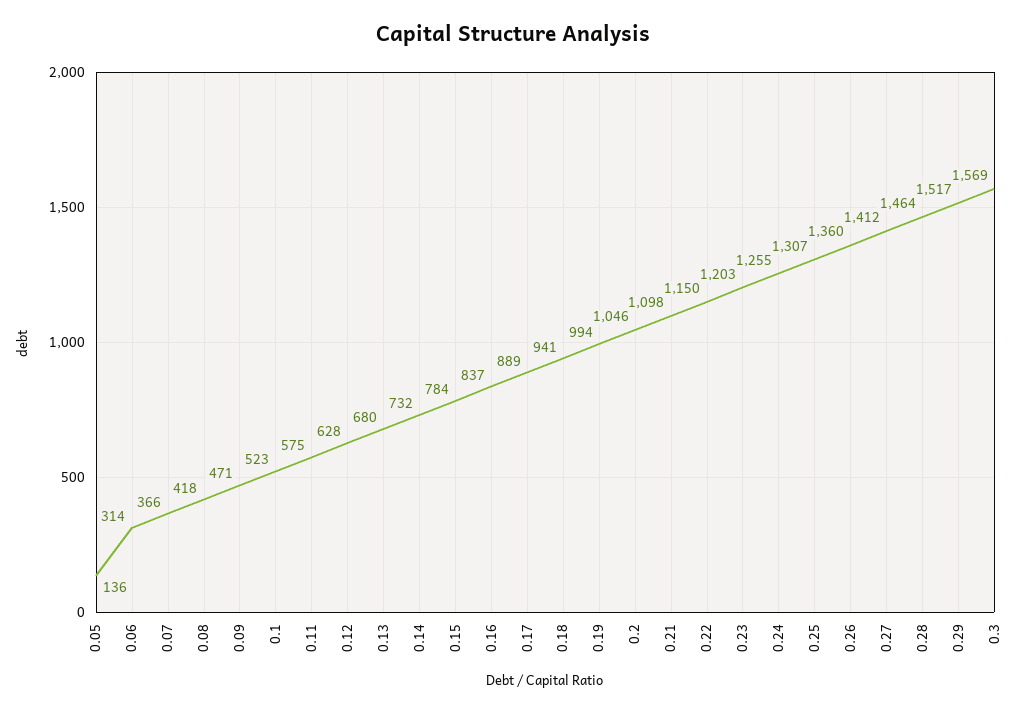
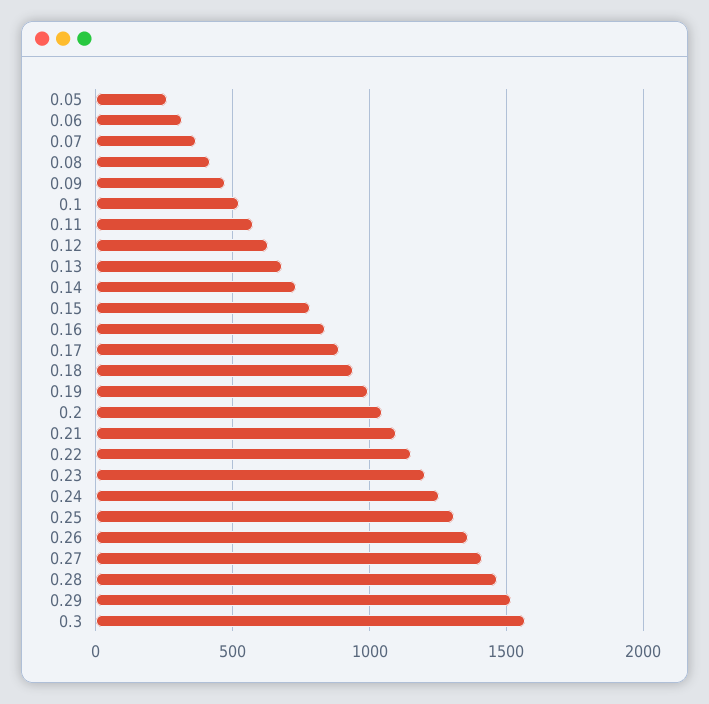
0.05: 136 -> 250

